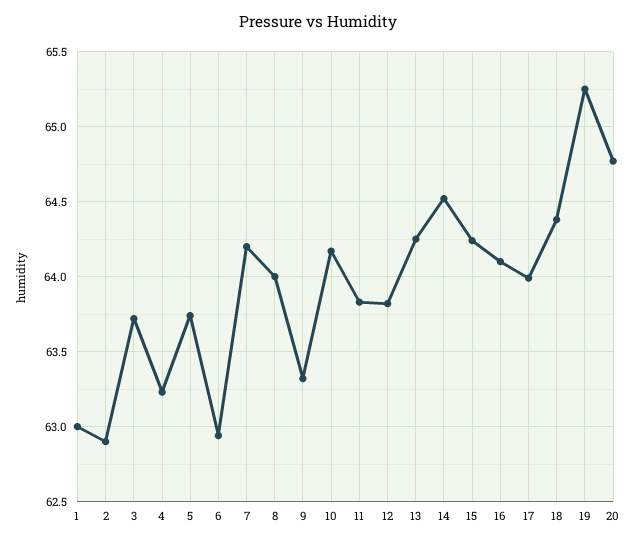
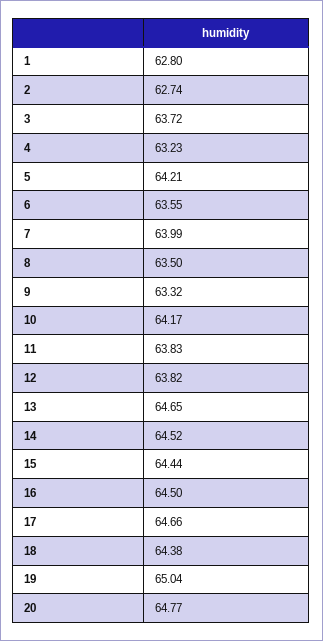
1: 63 -> 62.8
2: 62.9 -> 62.74
5: 63.75 -> 64.21
6: 62.95 -> 63.55
7: 64.2 -> 63.99
8: 64 -> 63.5
13: 64.25 -> 64.65
15: 64.25 -> 64.44
16: 64.1 -> 64.5
17: 64 -> 64.66
19: 65.25 -> 65.04

